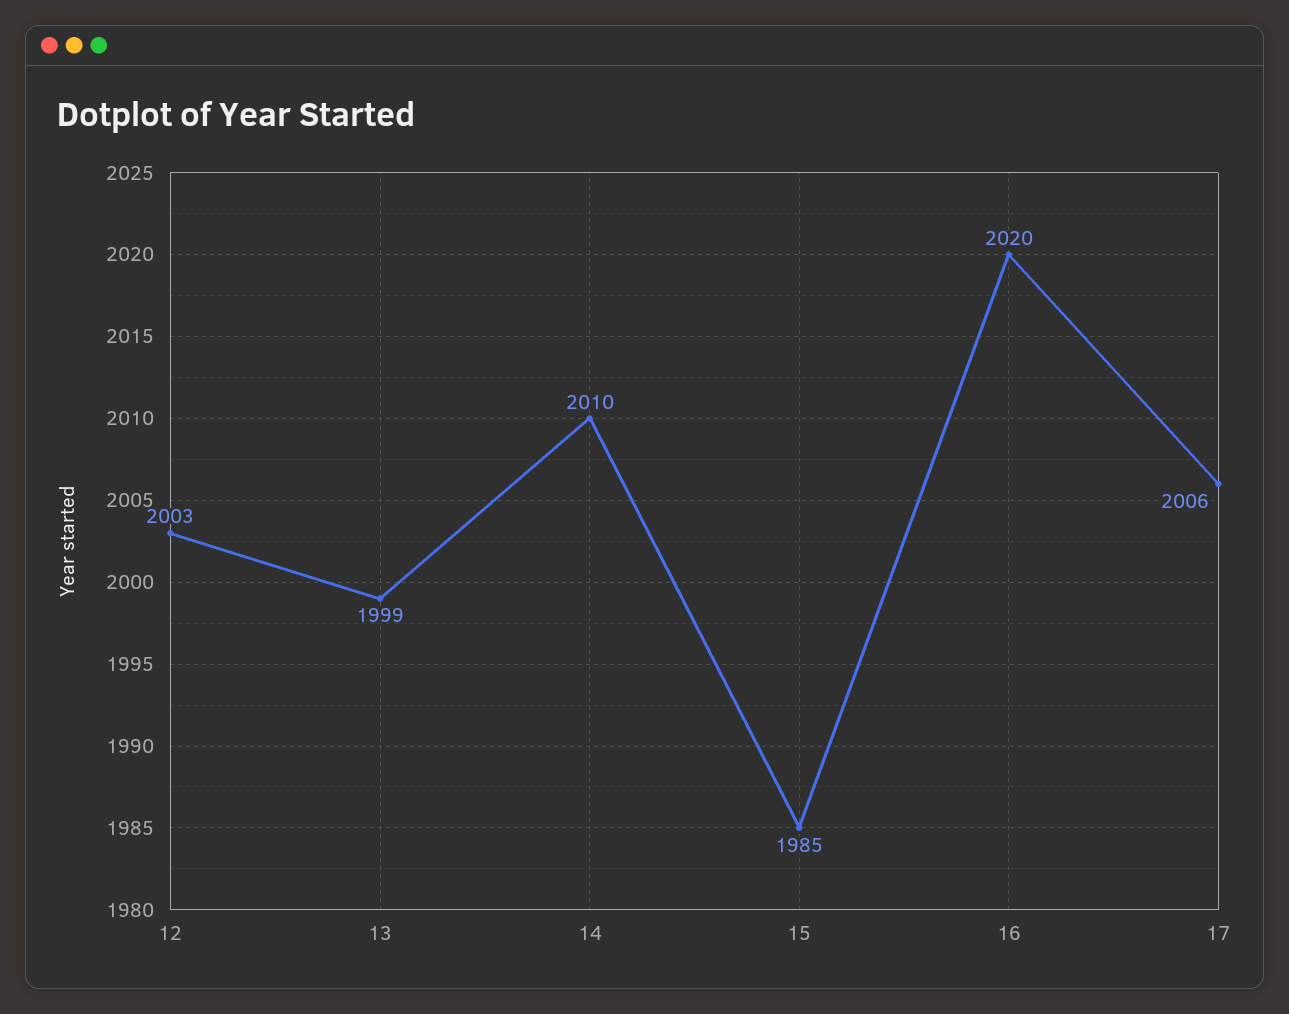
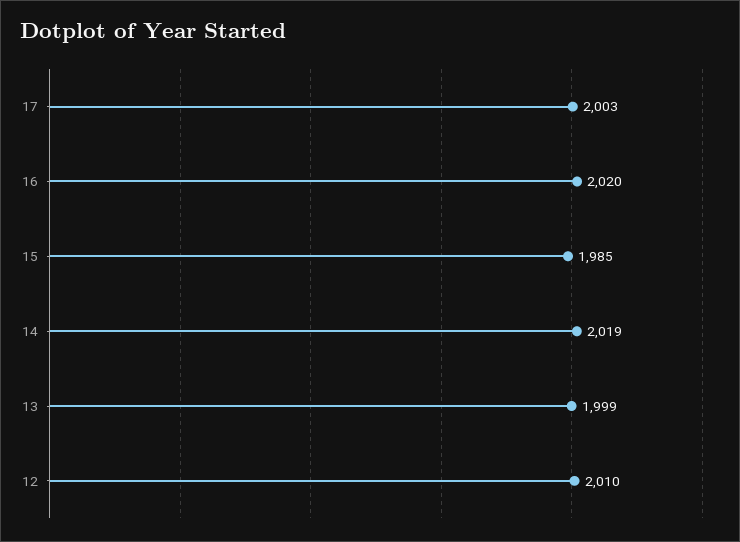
12: 2003 -> 2010
14: 2010 -> 2019
17: 2006 -> 2003

